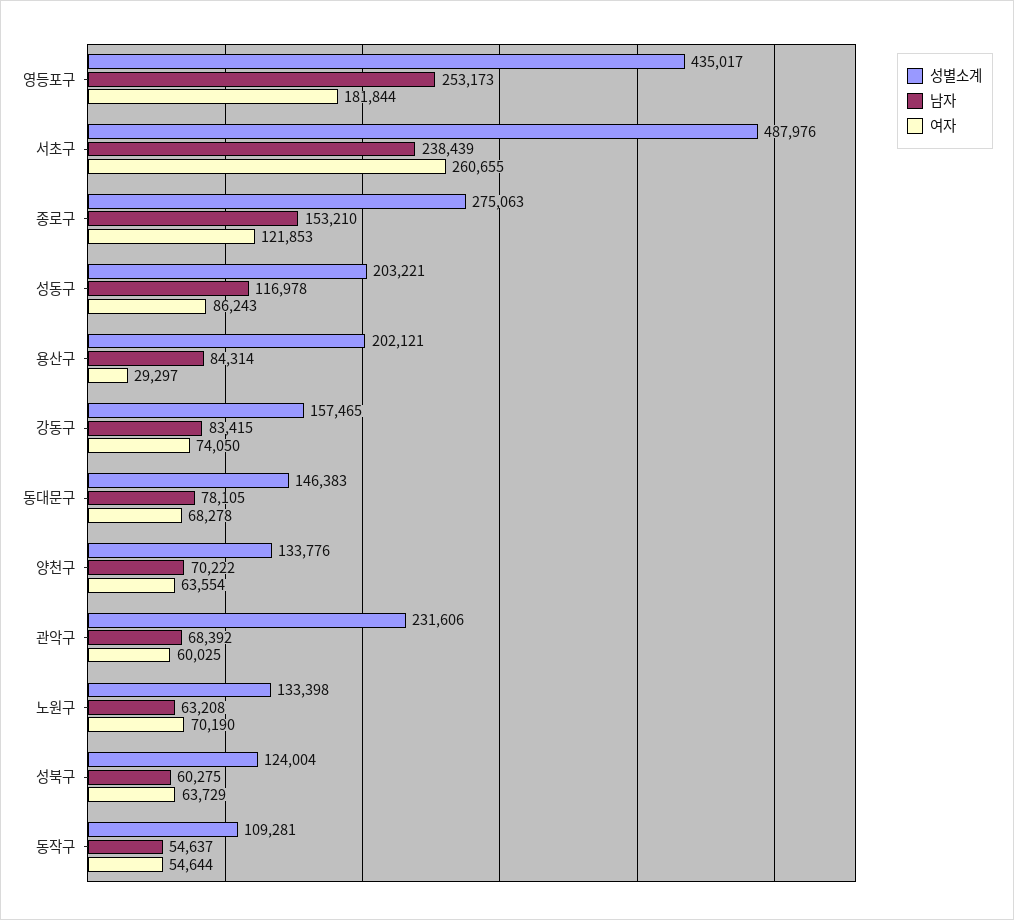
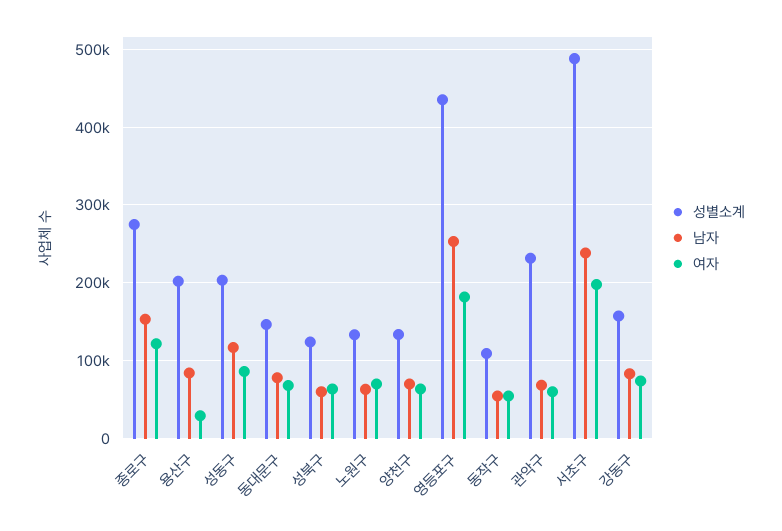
여자, 서초구: 260655 -> 200000

